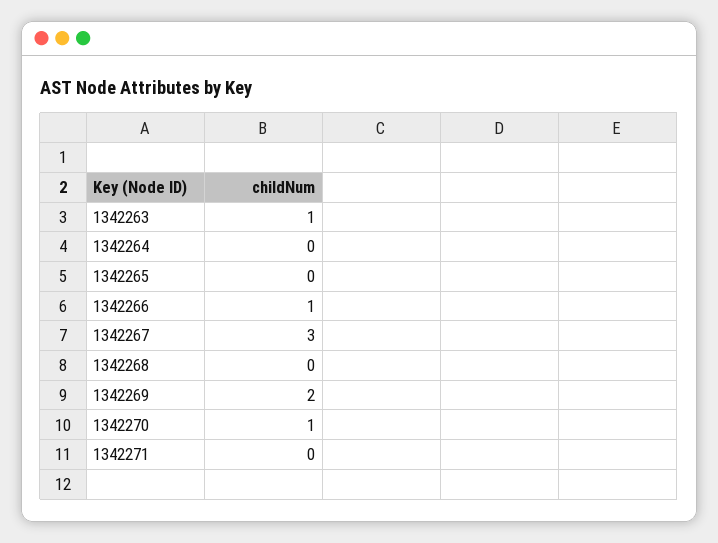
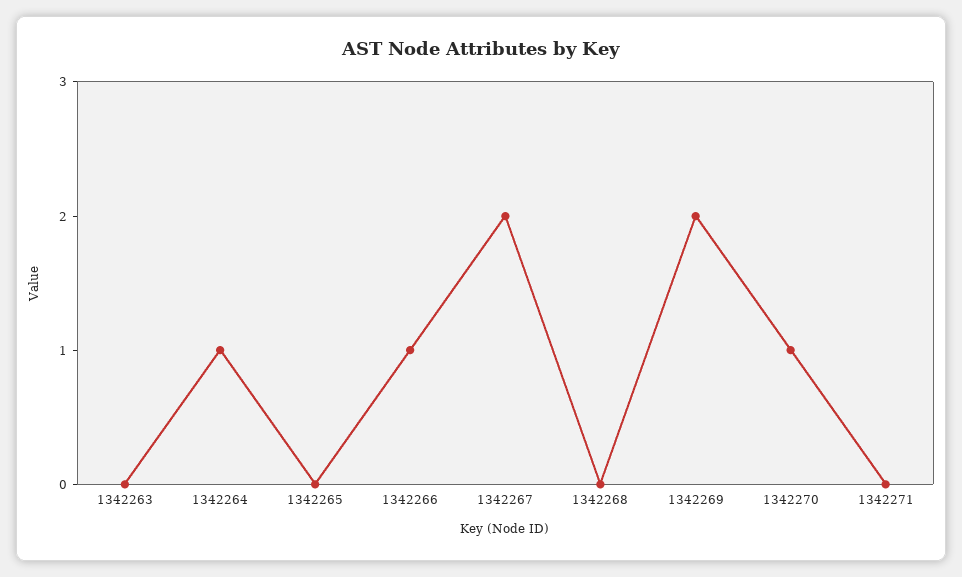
1342263: 1 -> 0
1342264: 0 -> 1
1342267: 3 -> 2

